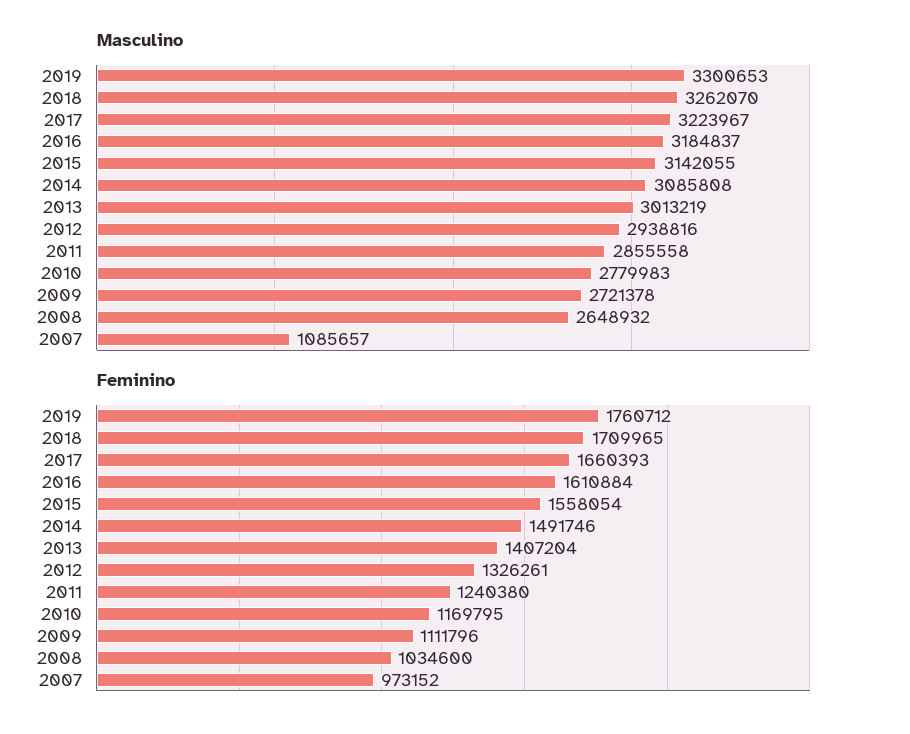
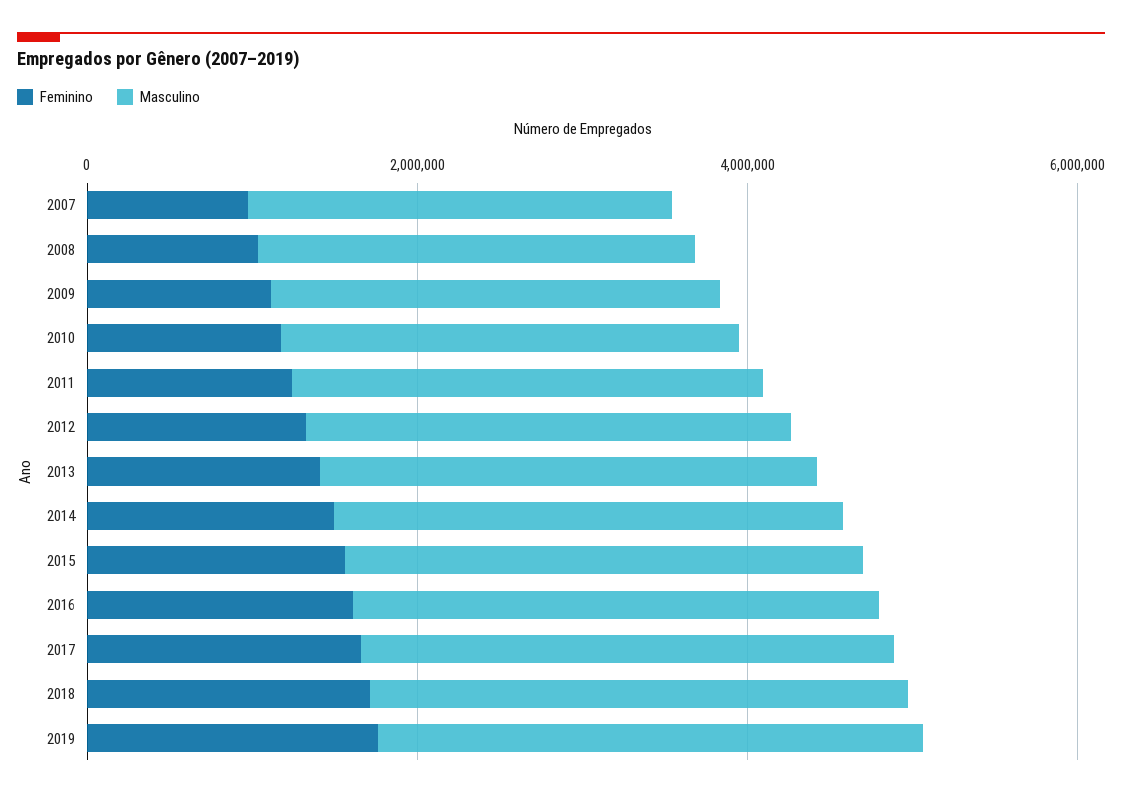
Masculino, 2007: 1085657 -> 2500000

